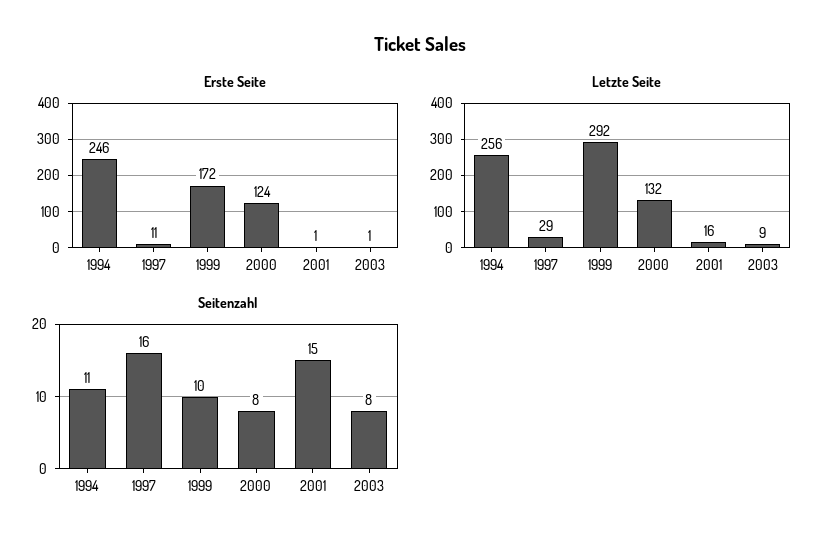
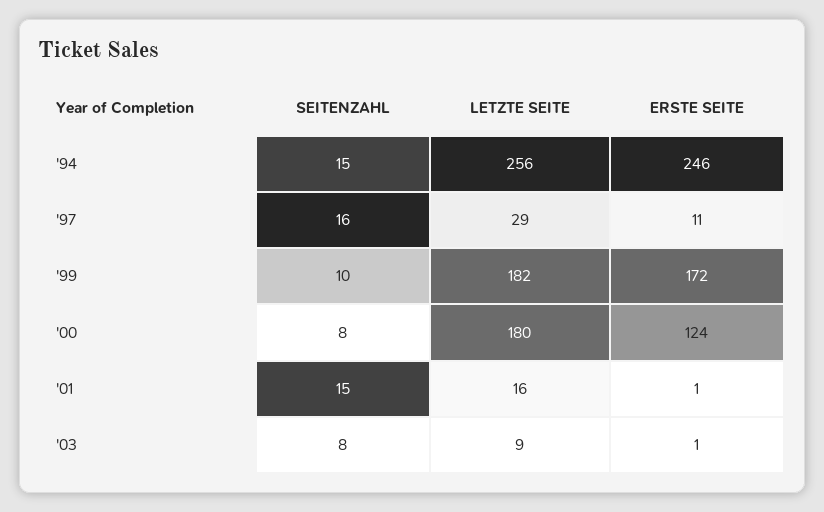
Letzte Seite, 1999: 292 -> 182
Letzte Seite, 2000: 132 -> 180
Seitenzahl, 1994: 11 -> 15

